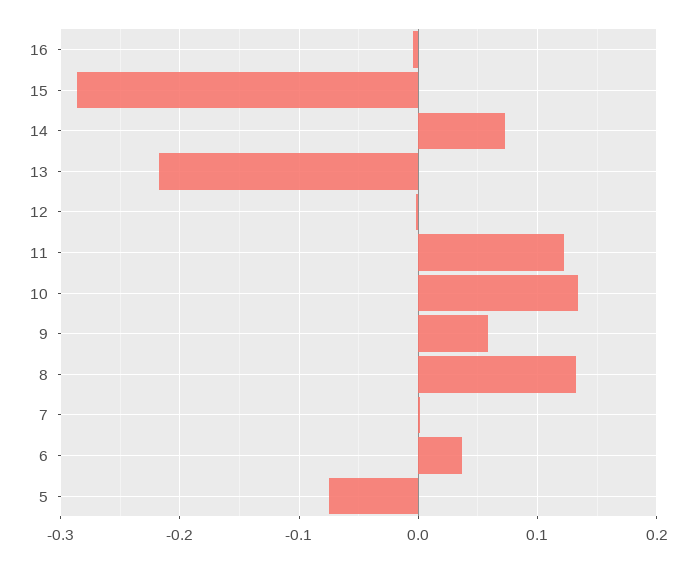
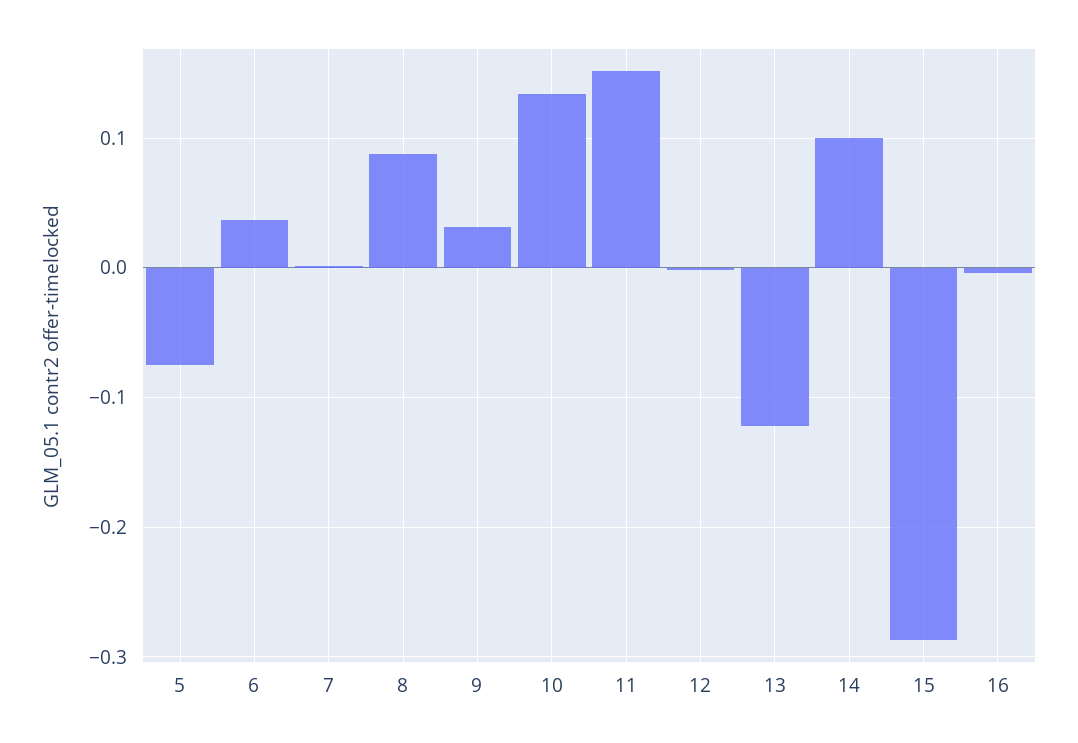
14: 0.07 -> 0.1
13: -0.22 -> -0.12
11: 0.12 -> 0.15
9: 0.06 -> 0.03
8: 0.13 -> 0.09

